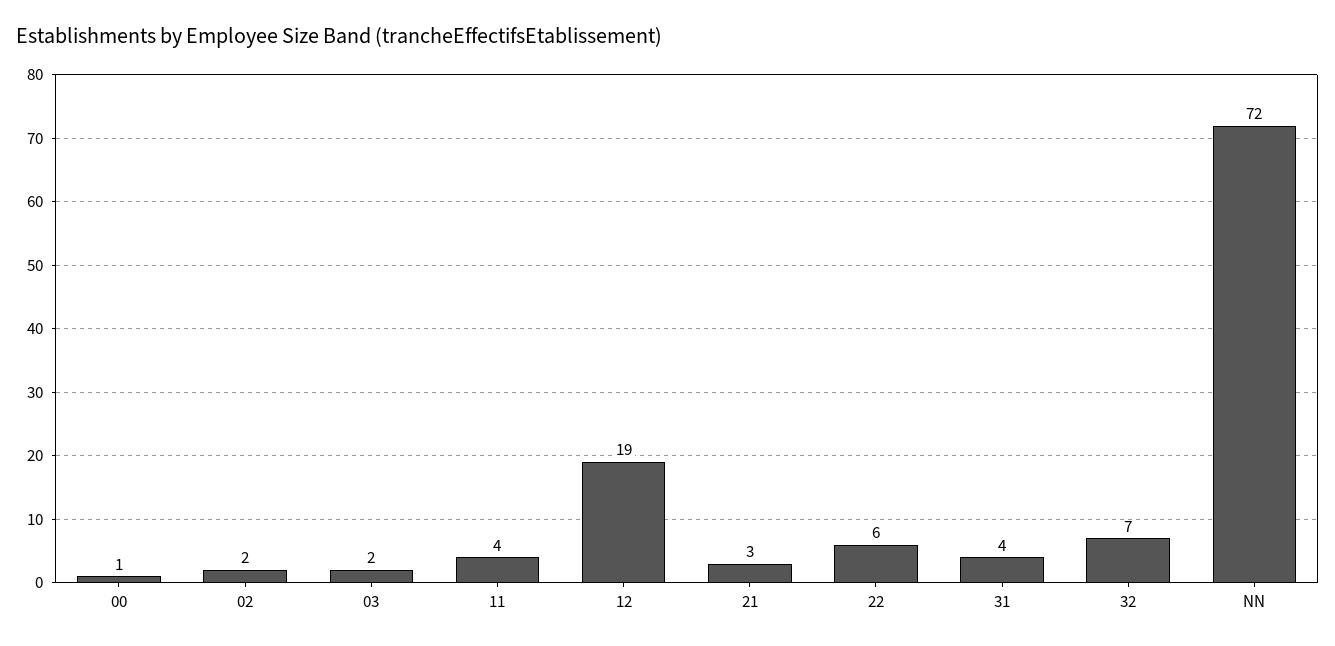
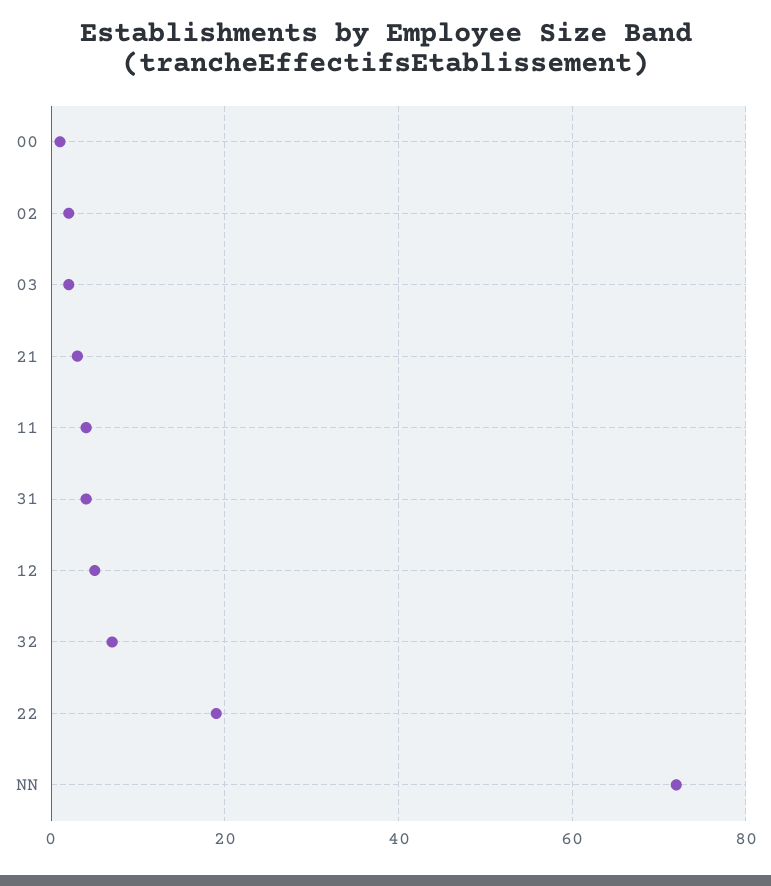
12: 19 -> 5
22: 6 -> 20

